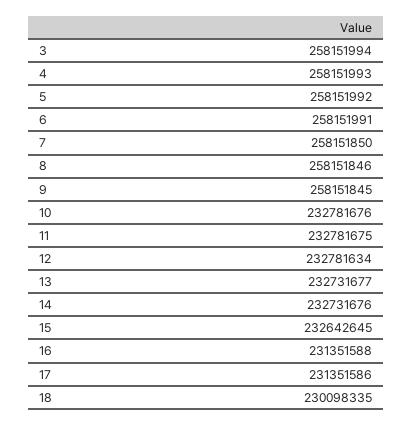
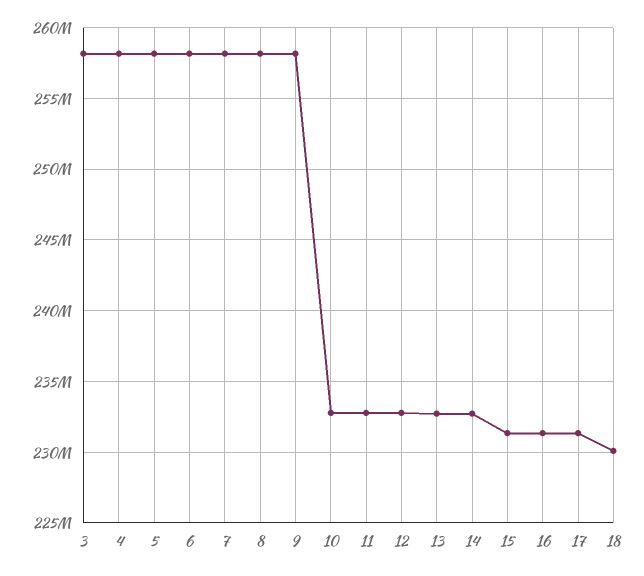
15: 232642645 -> 231500000

